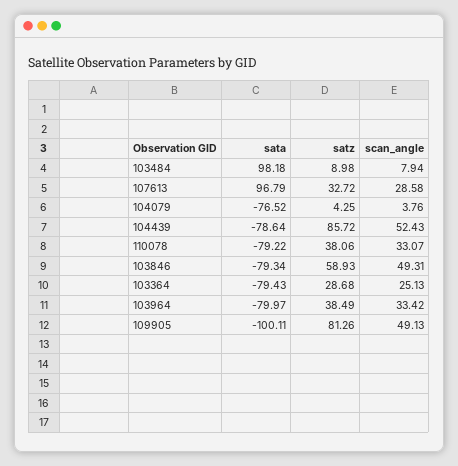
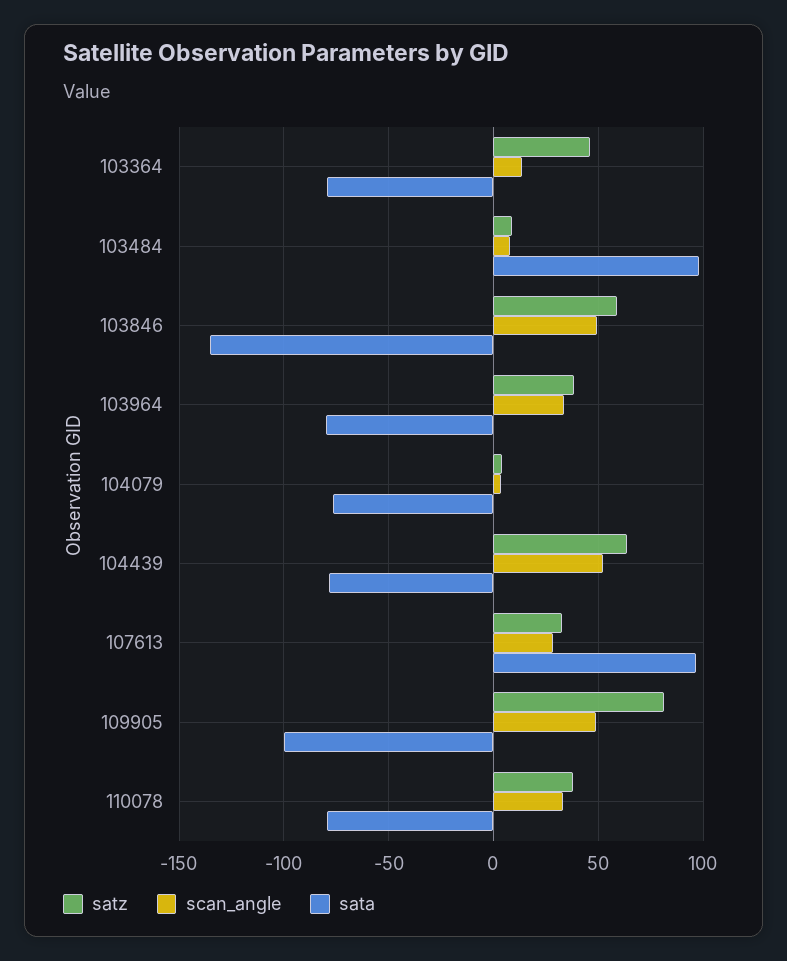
satz, 104439: 85.72 -> 65
sata, 103846: -79.34 -> -135
satz, 103364: 28.68 -> 45
scan_angle, 103364: 25.13 -> 15

